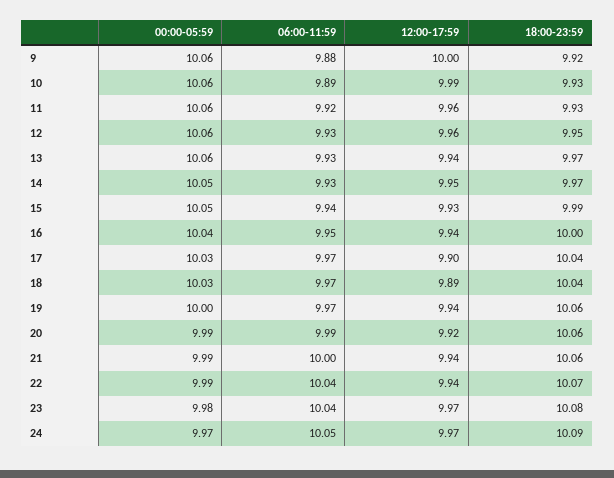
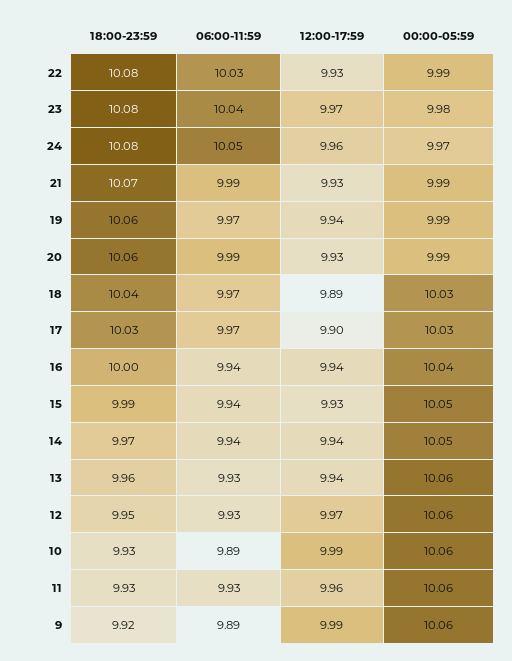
06:00-11:59, 9: 9.88 -> 9.89
12:00-17:59, 9: 10 -> 9.99
06:00-11:59, 11: 9.92 -> 9.93
12:00-17:59, 12: 9.96 -> 9.97
18:00-23:59, 13: 9.97 -> 9.96
06:00-11:59, 14: 9.93 -> 9.94
12:00-17:59, 14: 9.95 -> 9.94
06:00-11:59, 16: 9.95 -> 9.94
18:00-23:59, 17: 10.04 -> 10.03
00:00-05:59, 19: 10 -> 9.99
12:00-17:59, 20: 9.92 -> 9.93
06:00-11:59, 21: 10 -> 9.99
12:00-17:59, 21: 9.94 -> 9.93
18:00-23:59, 21: 10.06 -> 10.07
06:00-11:59, 22: 10.04 -> 10.03
12:00-17:59, 22: 9.94 -> 9.93
18:00-23:59, 22: 10.07 -> 10.08
12:00-17:59, 24: 9.97 -> 9.96
18:00-23:59, 24: 10.09 -> 10.08

